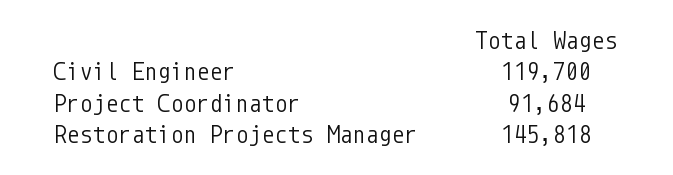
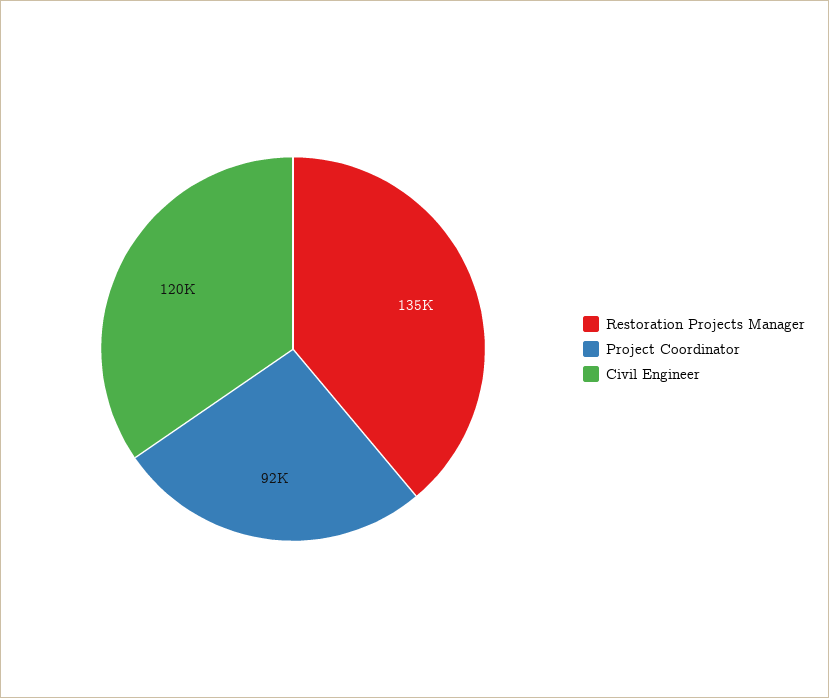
Restoration Projects Manager: 145818 -> 135000

